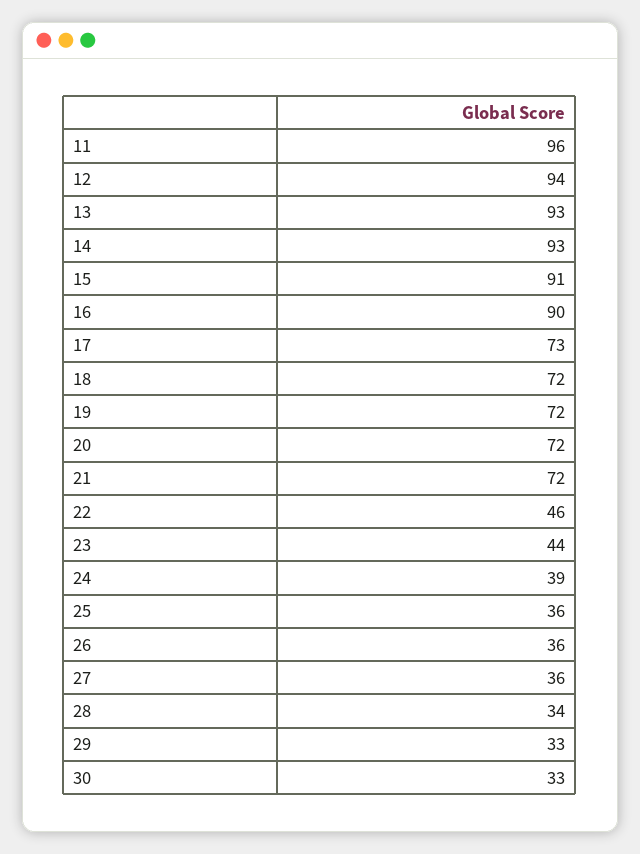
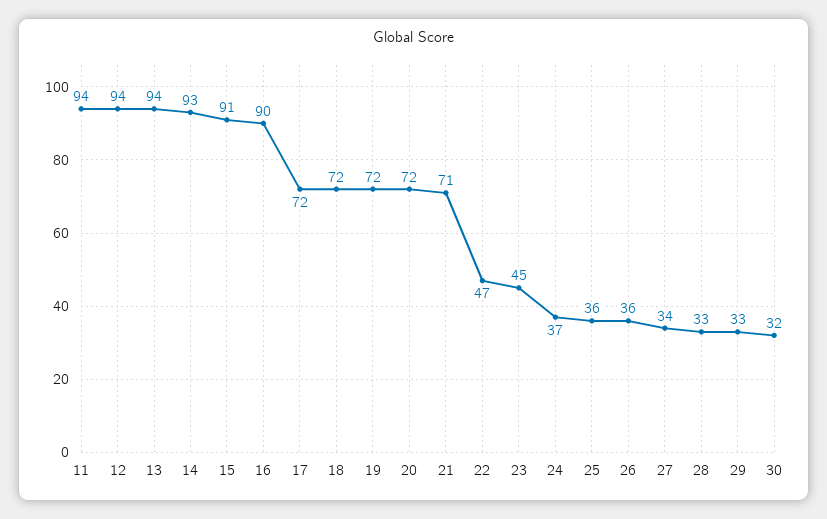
11: 96 -> 94
13: 93 -> 94
17: 73 -> 72
21: 72 -> 71
22: 46 -> 47
23: 44 -> 45
24: 39 -> 37
27: 36 -> 34
28: 34 -> 33
30: 33 -> 32

